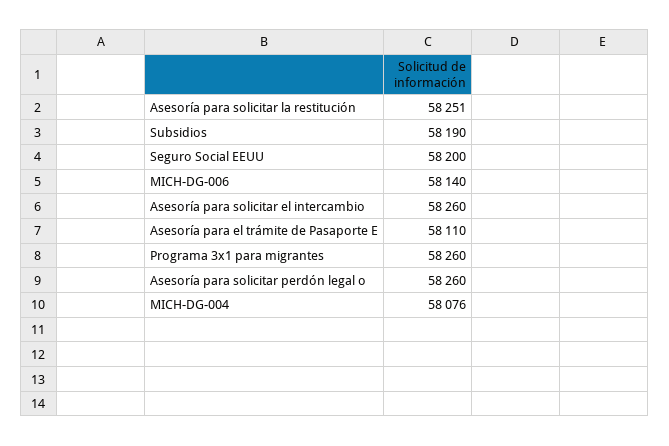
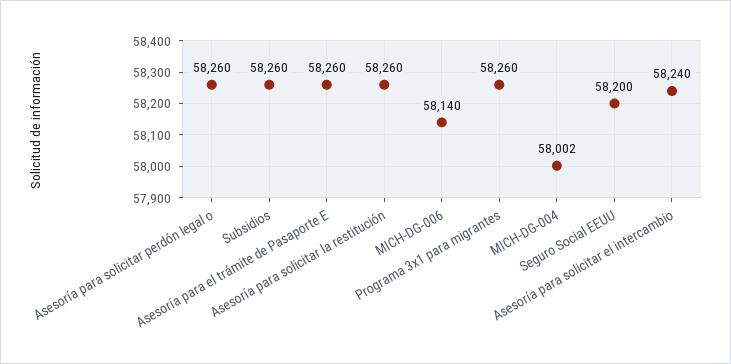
Asesoría para solicitar la restitución: 58251 -> 58260
Subsidios: 58190 -> 58260
Asesoría para solicitar el intercambio: 58260 -> 58240
Asesoría para el trámite de Pasaporte E: 58110 -> 58260
MICH-DG-004: 58076 -> 58002

